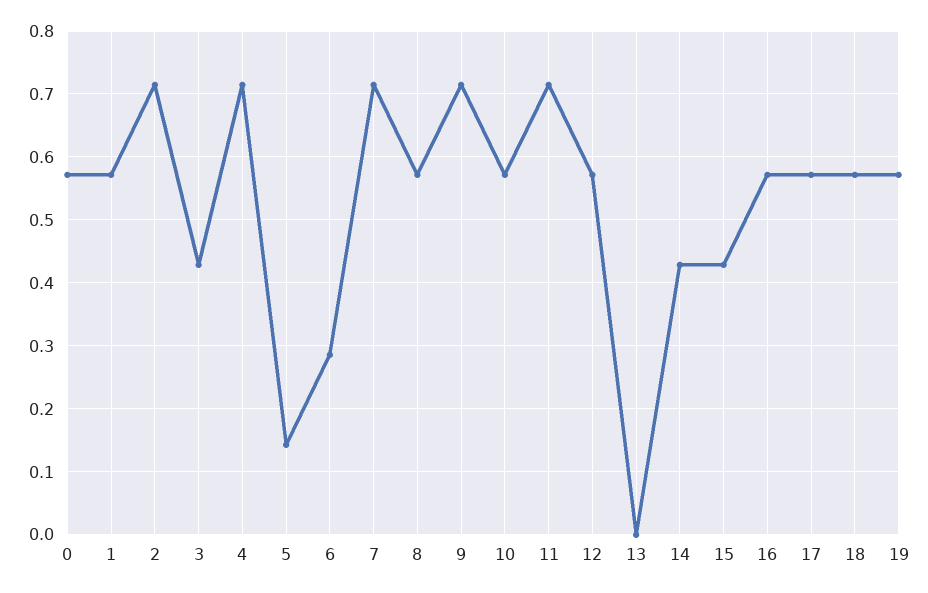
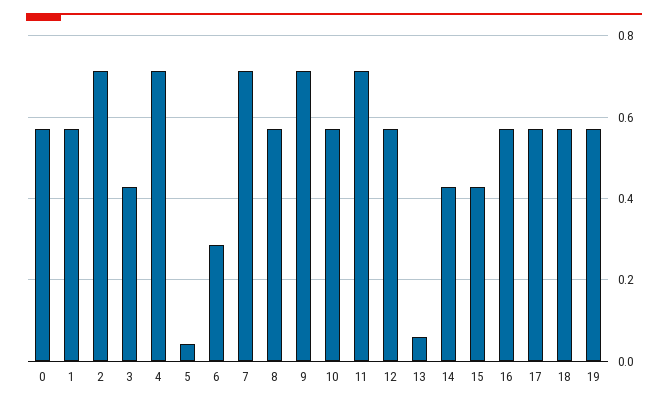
5: 0.14 -> 0.04
13: 0 -> 0.06

